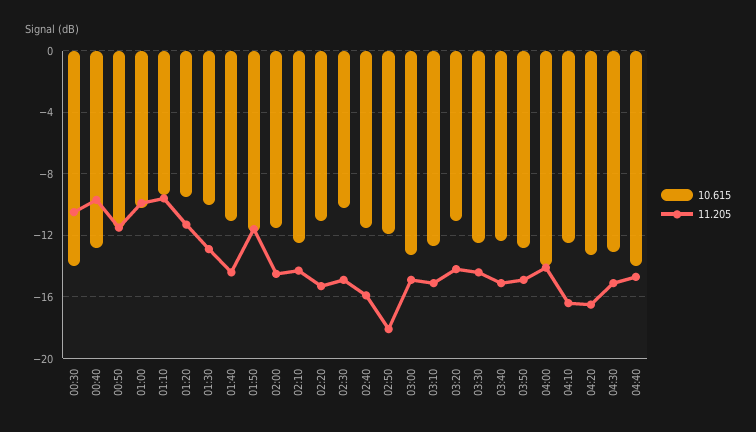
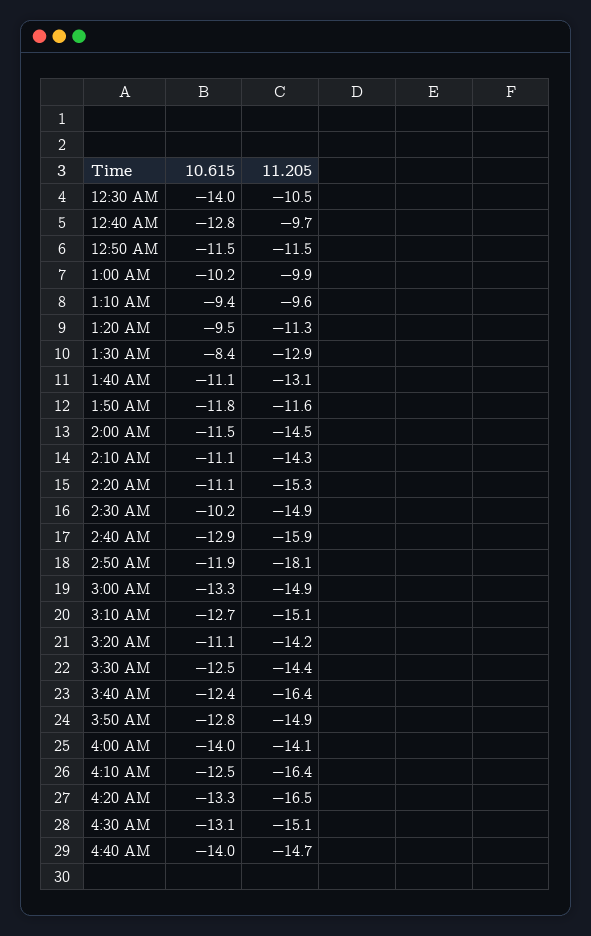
10.615, 01:30: -10 -> -8.4
11.205, 01:40: -14.5 -> -13.1
10.615, 02:10: -12.5 -> -11.1
10.615, 02:40: -11.5 -> -12.9
11.205, 03:40: -15 -> -16.4

